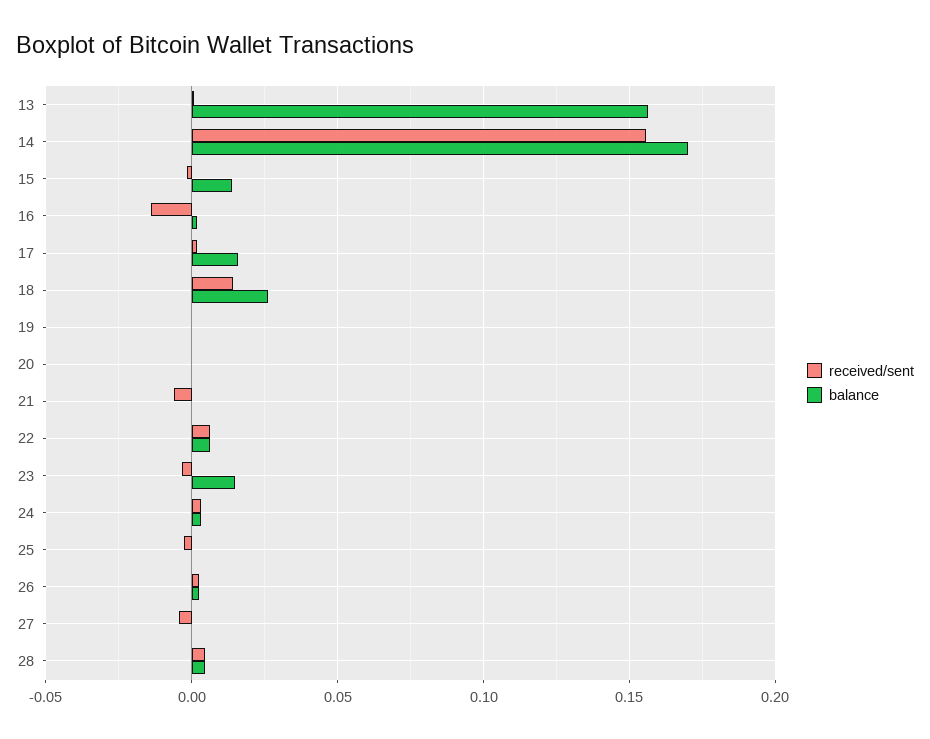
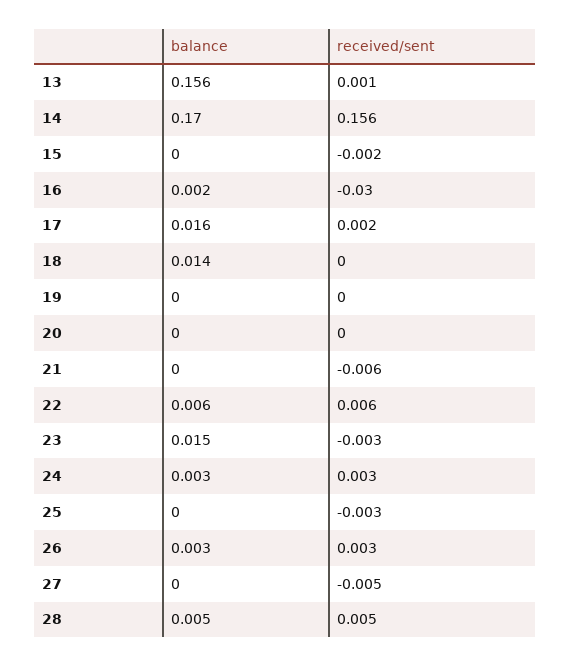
balance, 15: 0.015 -> 0
received/sent, 16: -0.015 -> -0.03
received/sent, 18: 0.015 -> 0
balance, 18: 0.025 -> 0.014

